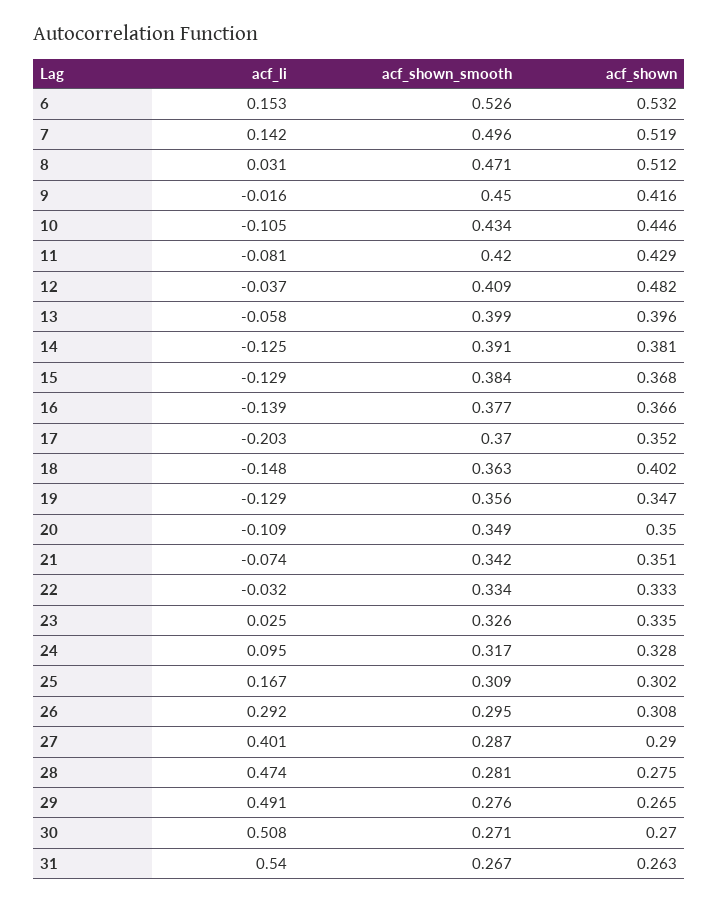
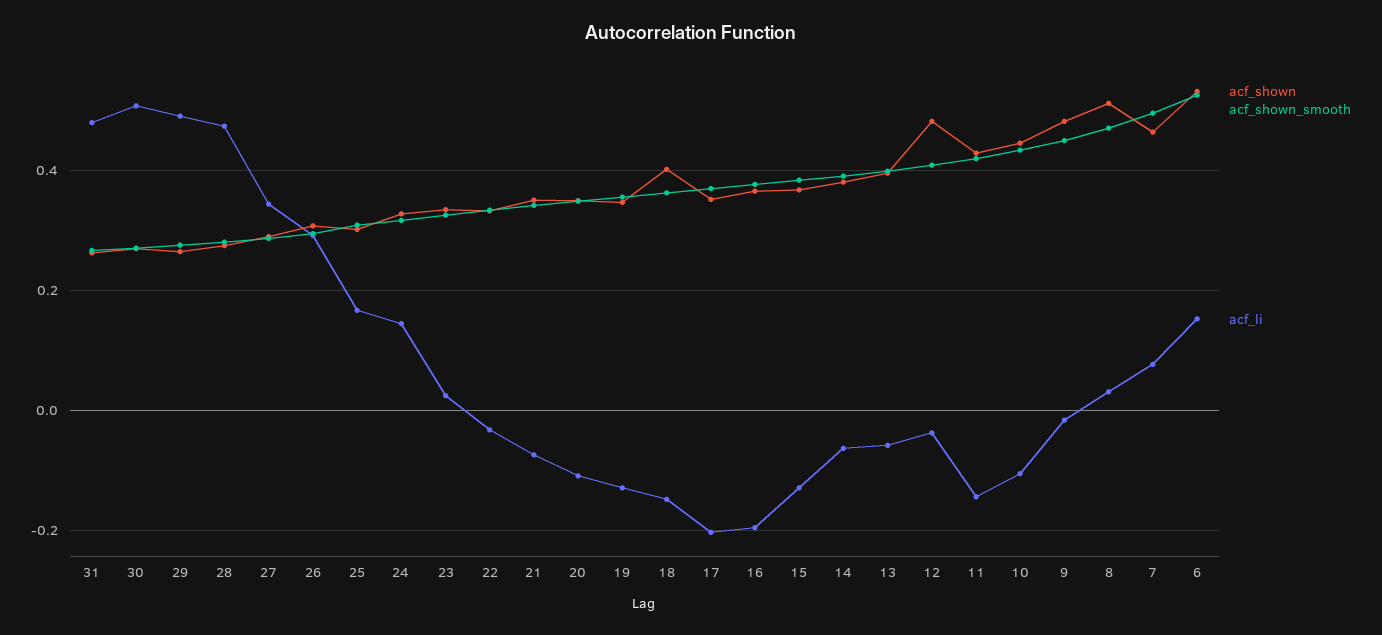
acf_li, 7: 0.142 -> 0.08
acf_shown, 7: 0.519 -> 0.46
acf_shown, 9: 0.416 -> 0.48
acf_li, 11: -0.081 -> -0.14
acf_li, 14: -0.125 -> -0.06
acf_li, 16: -0.139 -> -0.2
acf_li, 24: 0.095 -> 0.14
acf_li, 27: 0.401 -> 0.34
acf_li, 31: 0.54 -> 0.48

